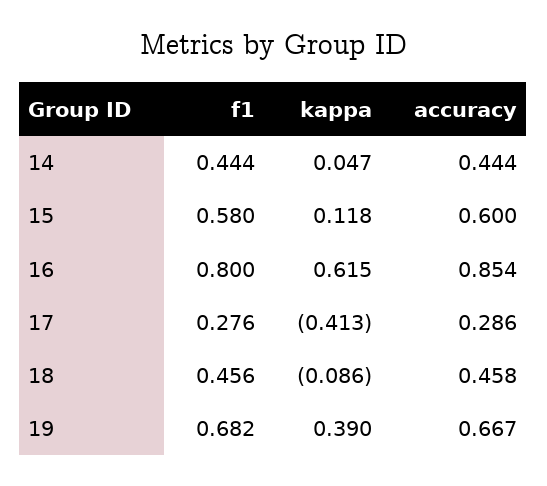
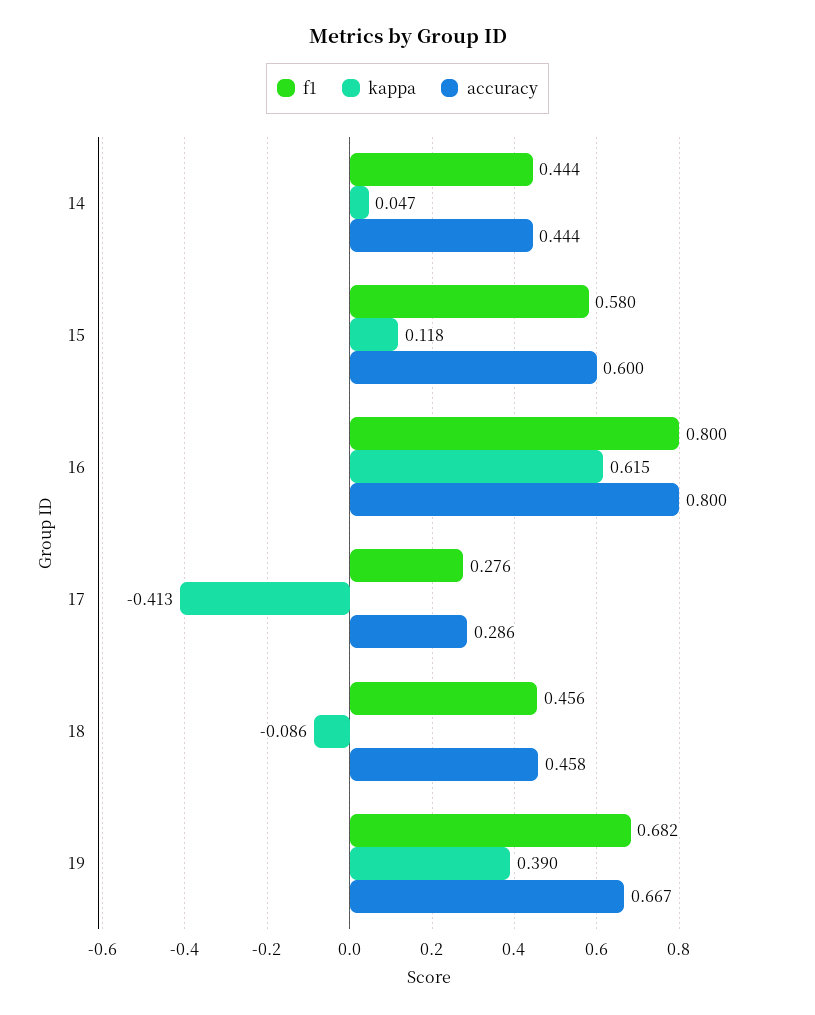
accuracy, 16: 0.854 -> 0.8

